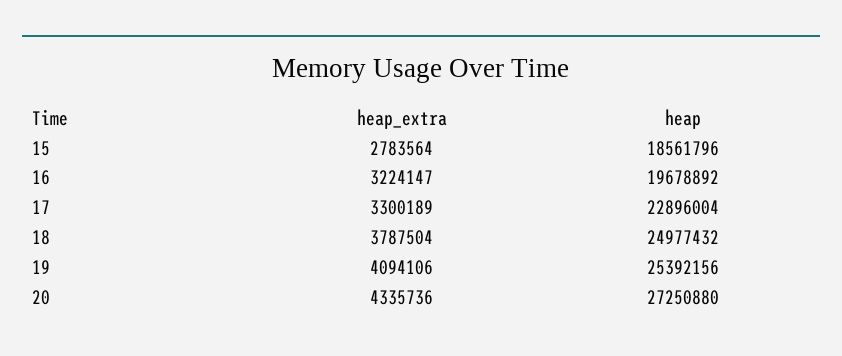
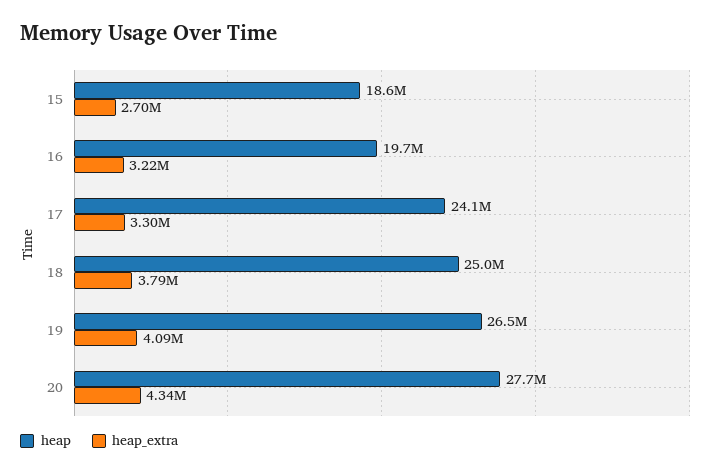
heap_extra, 15: 2783564 -> 2700000
heap, 17: 22896004 -> 24100000
heap, 19: 25392156 -> 26500000
heap, 20: 27250880 -> 27700000

